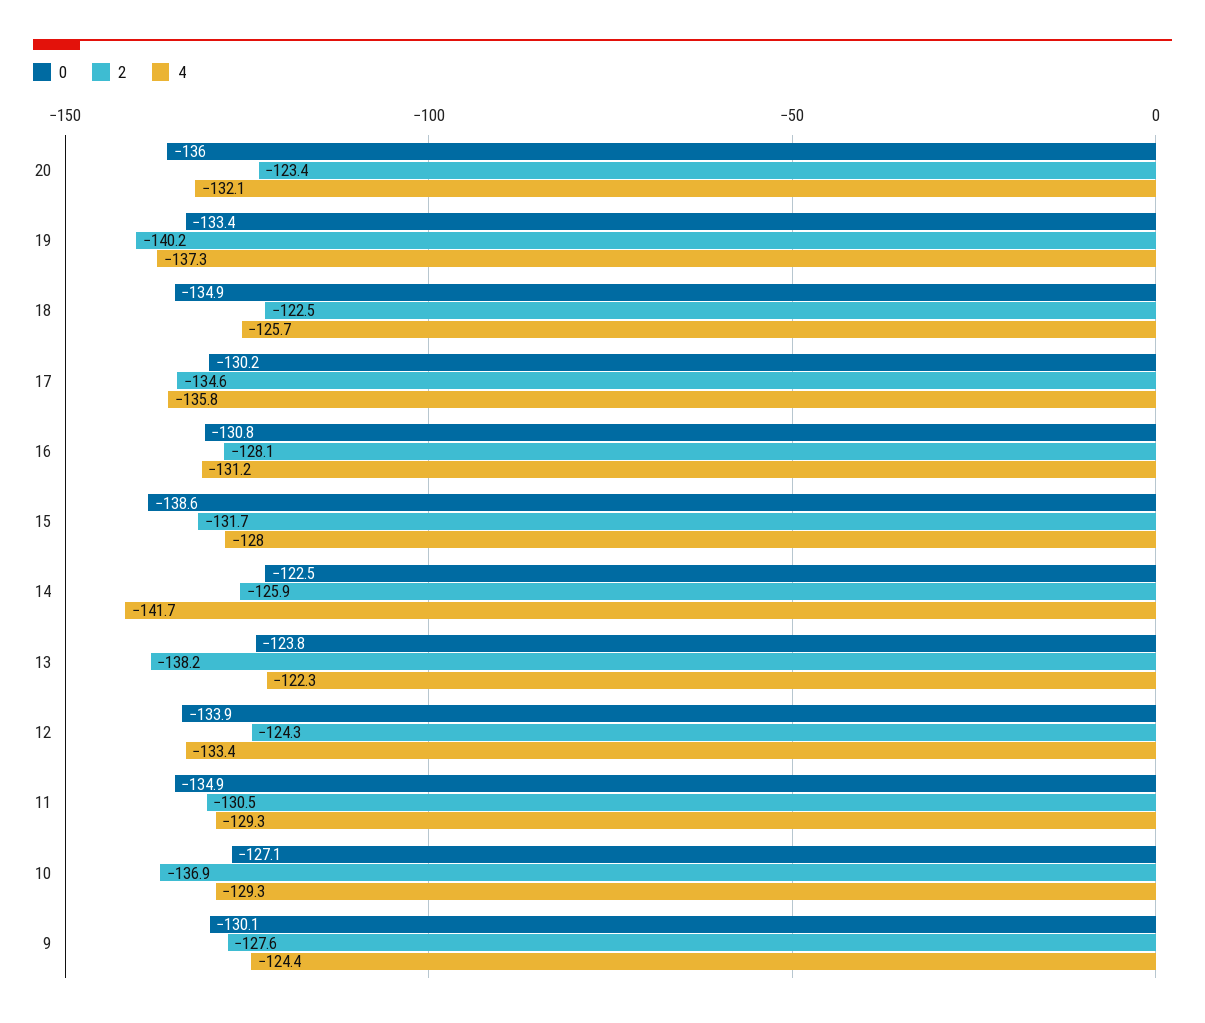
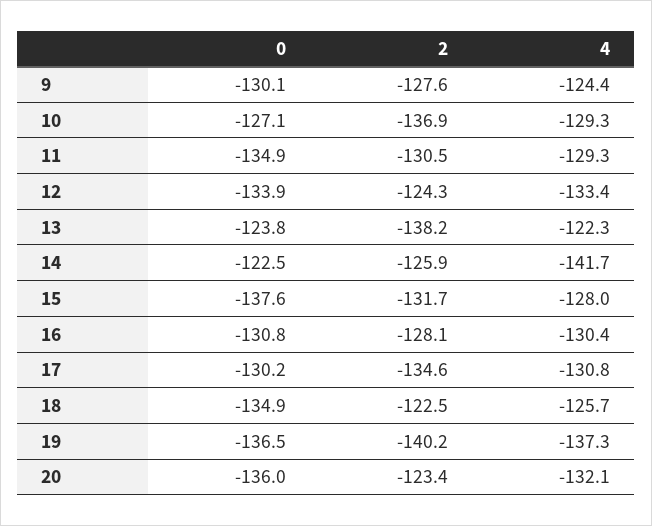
0, 19: -133.4 -> -136.5
4, 17: -135.8 -> -130.8
4, 16: -131.2 -> -130.4
0, 15: -138.6 -> -137.6

